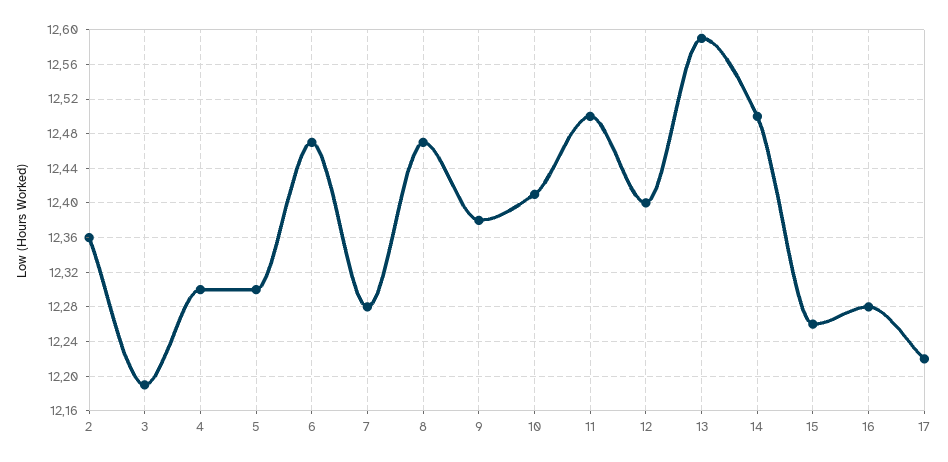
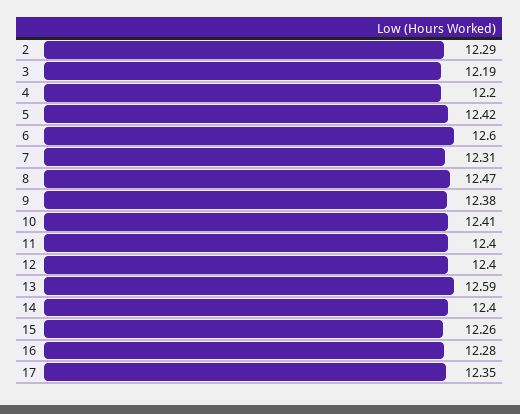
2: 12.36 -> 12.29
4: 12.3 -> 12.2
5: 12.3 -> 12.42
6: 12.47 -> 12.6
7: 12.28 -> 12.31
11: 12.5 -> 12.4
14: 12.5 -> 12.4
17: 12.22 -> 12.35

